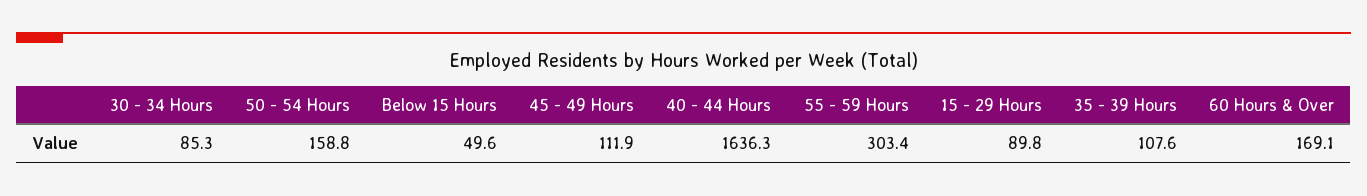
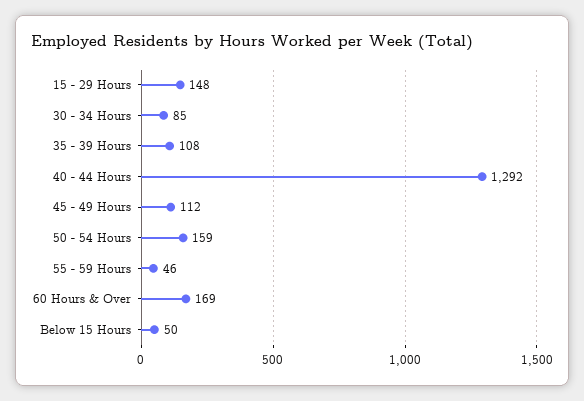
40 - 44 Hours: 1636.3 -> 1292
55 - 59 Hours: 303.4 -> 46
15 - 29 Hours: 89.8 -> 148

